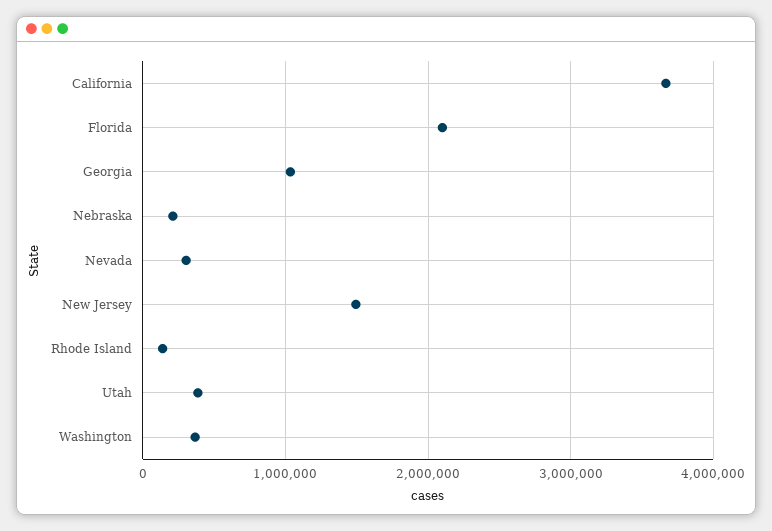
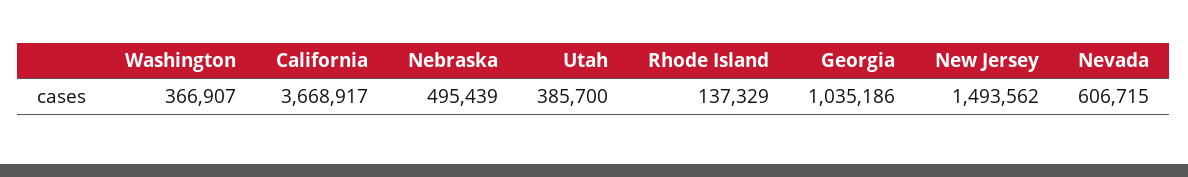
Florida: 2100000 -> none
Nebraska: 200000 -> 495439
Nevada: 300000 -> 606715

